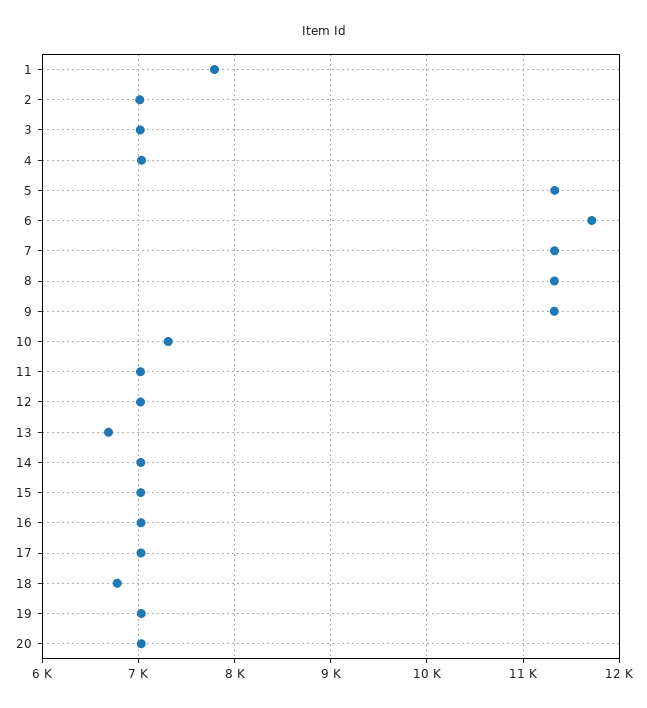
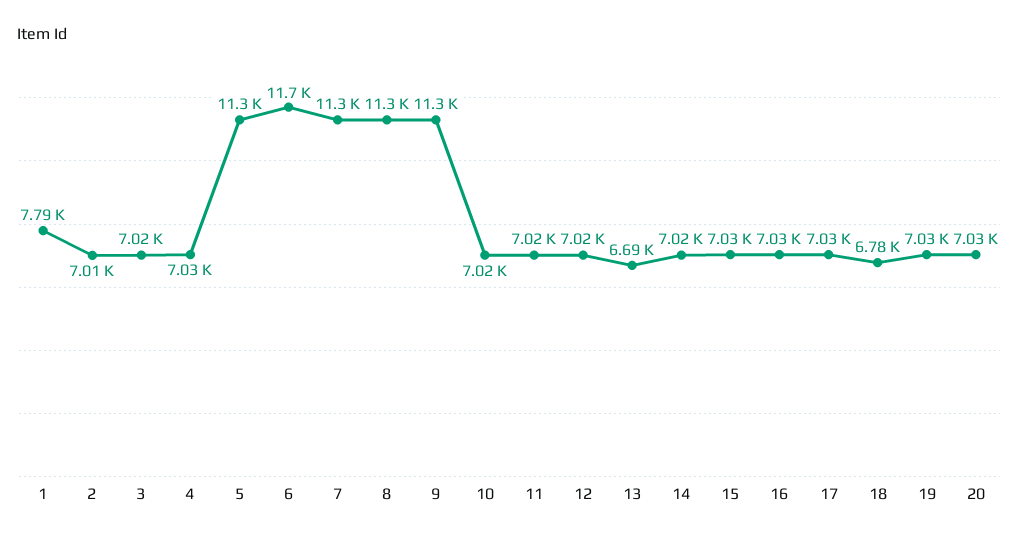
10: 7300 -> 7020

